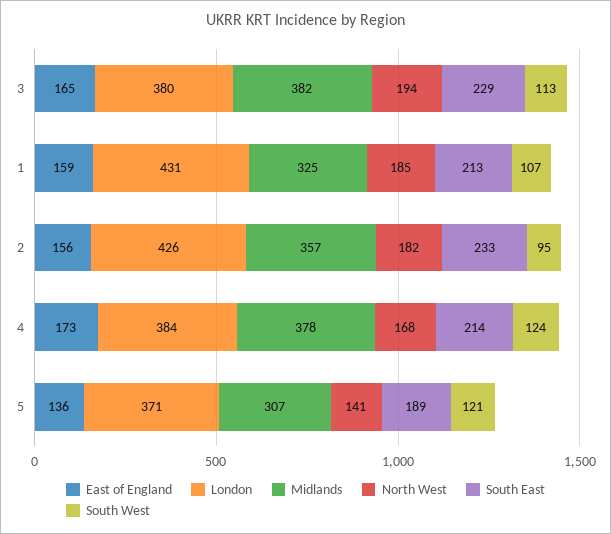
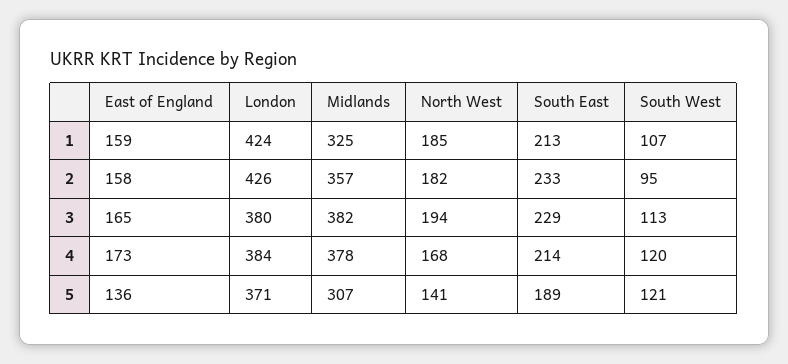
London, 1: 431 -> 424
East of England, 2: 156 -> 158
South West, 4: 124 -> 120

